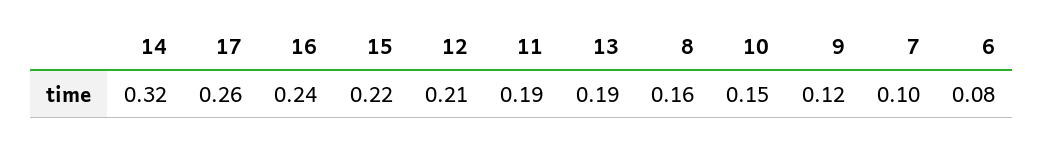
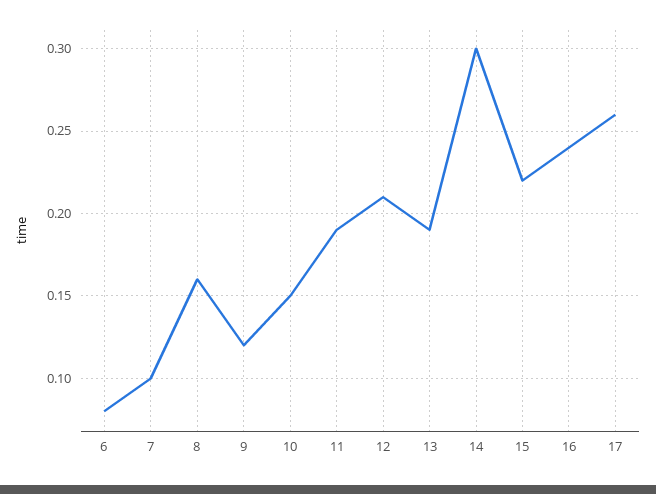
14: 0.32 -> 0.3

